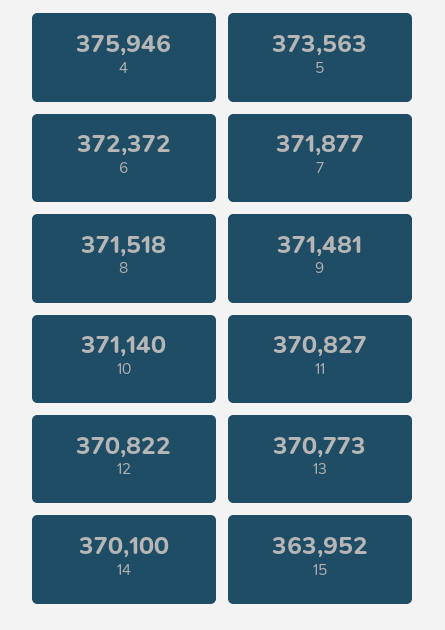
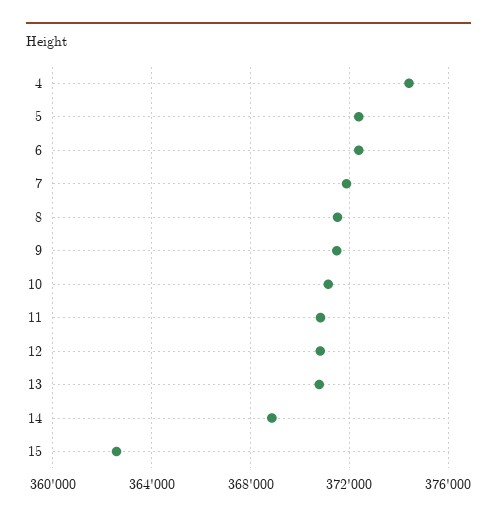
4: 375946 -> 374500
5: 373563 -> 372500
14: 370100 -> 369000
15: 363952 -> 362500

